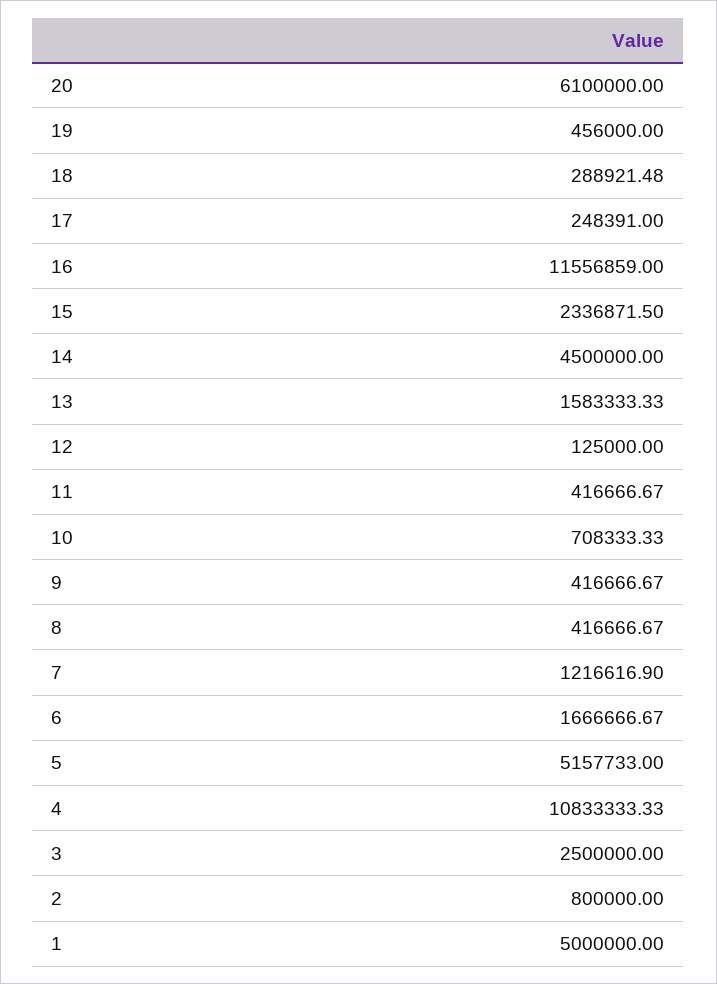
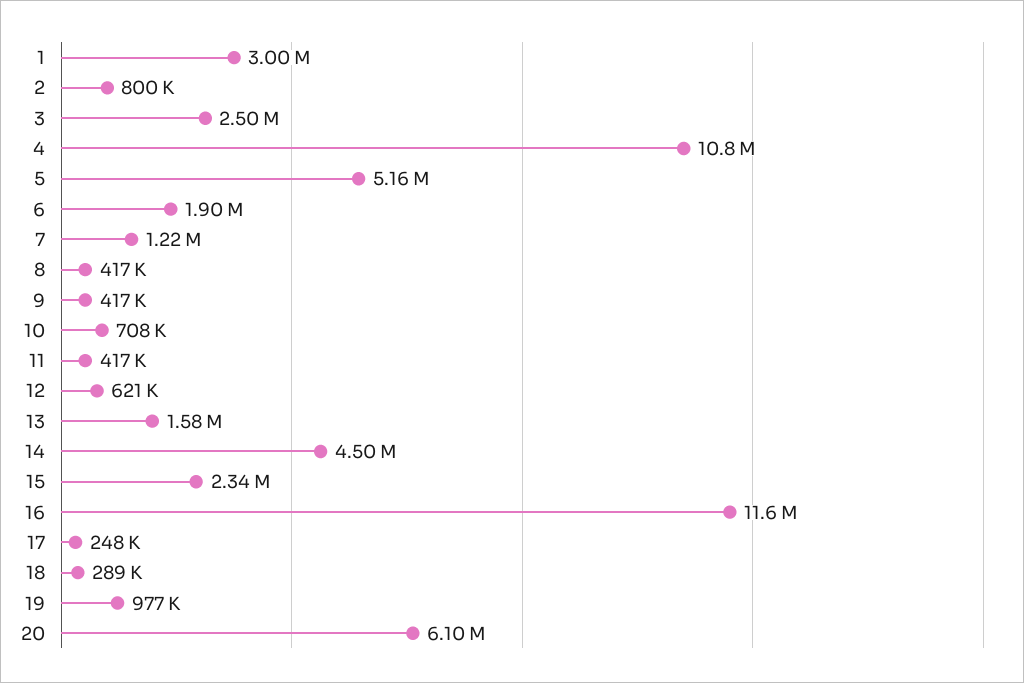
19: 456000 -> 977000
12: 125000 -> 621000
6: 1666666.67 -> 1900000
1: 5000000 -> 3000000

